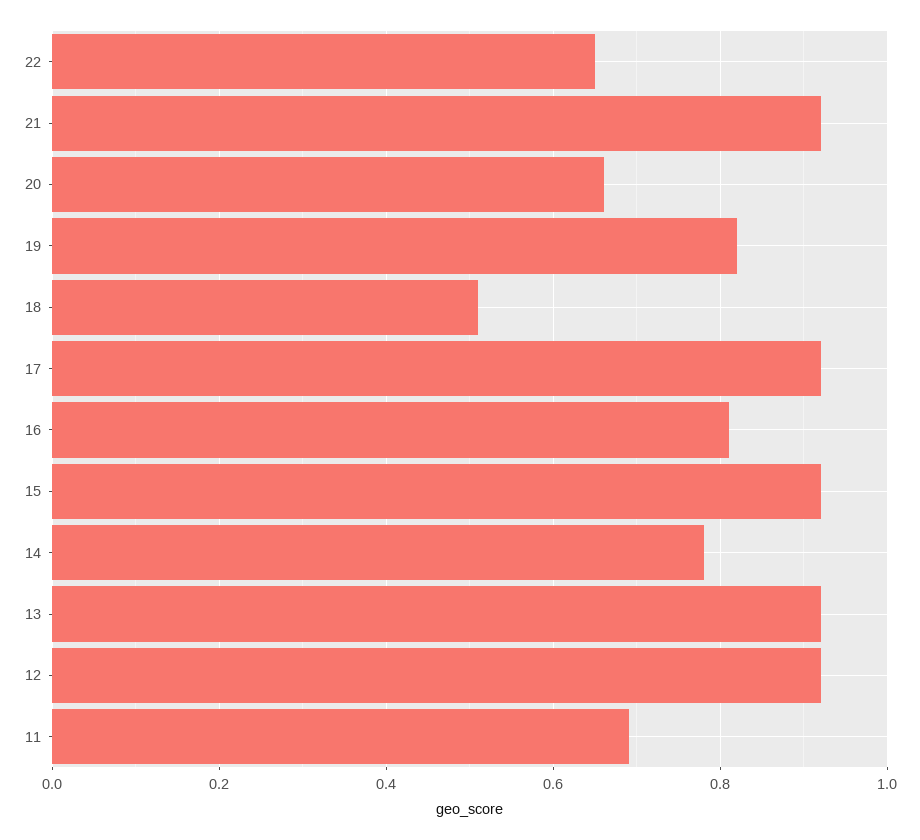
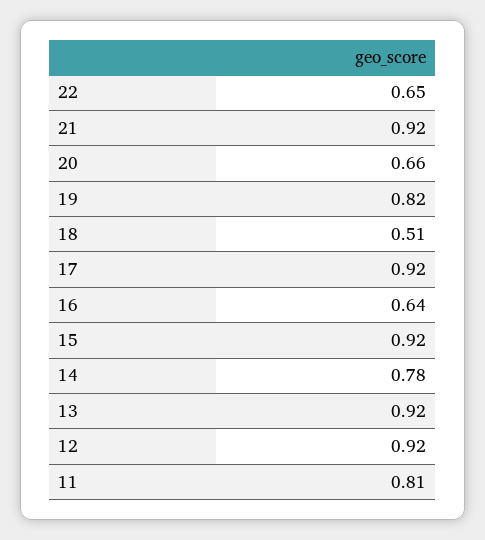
16: 0.8 -> 0.64
11: 0.7 -> 0.81

